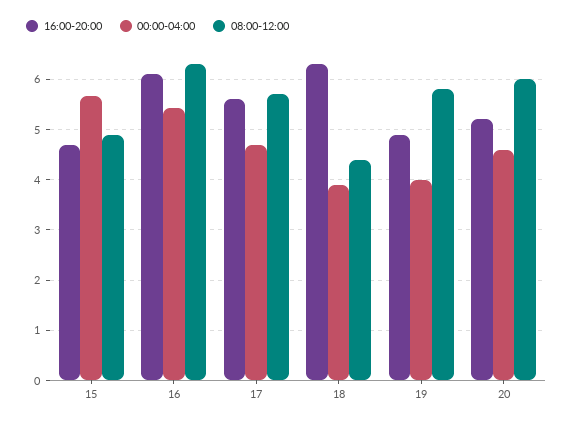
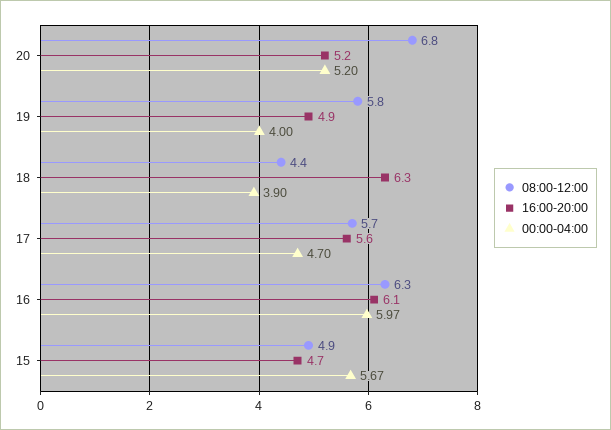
00:00-04:00, 16: 5.4 -> 5.97
00:00-04:00, 20: 4.6 -> 5.2
08:00-12:00, 20: 6 -> 6.8

